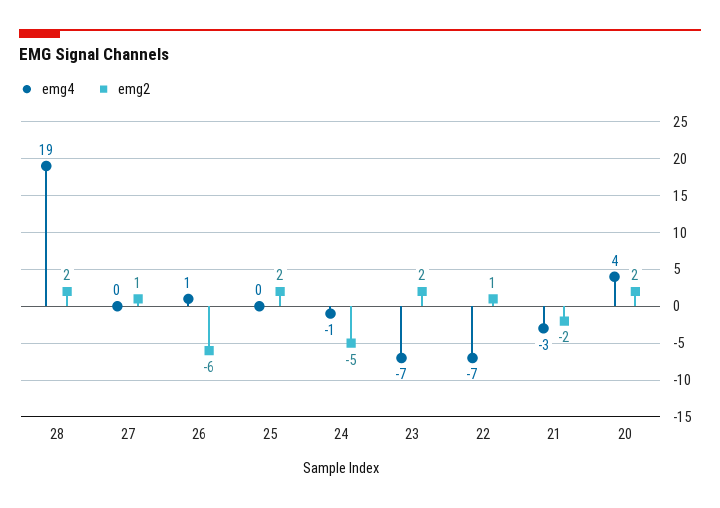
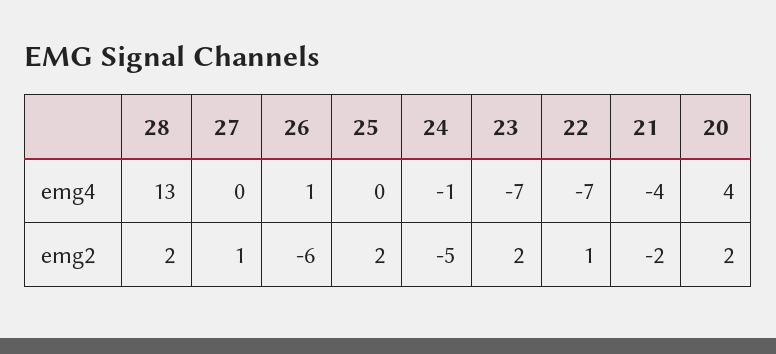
emg4, 28: 19 -> 13
emg4, 21: -3 -> -4

